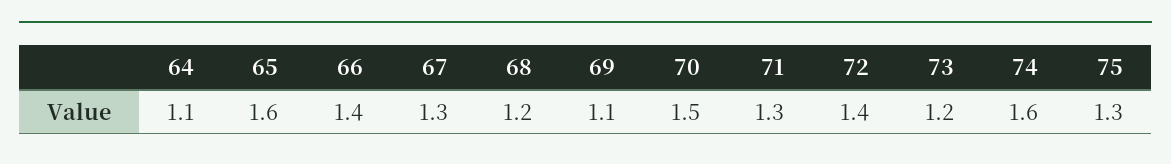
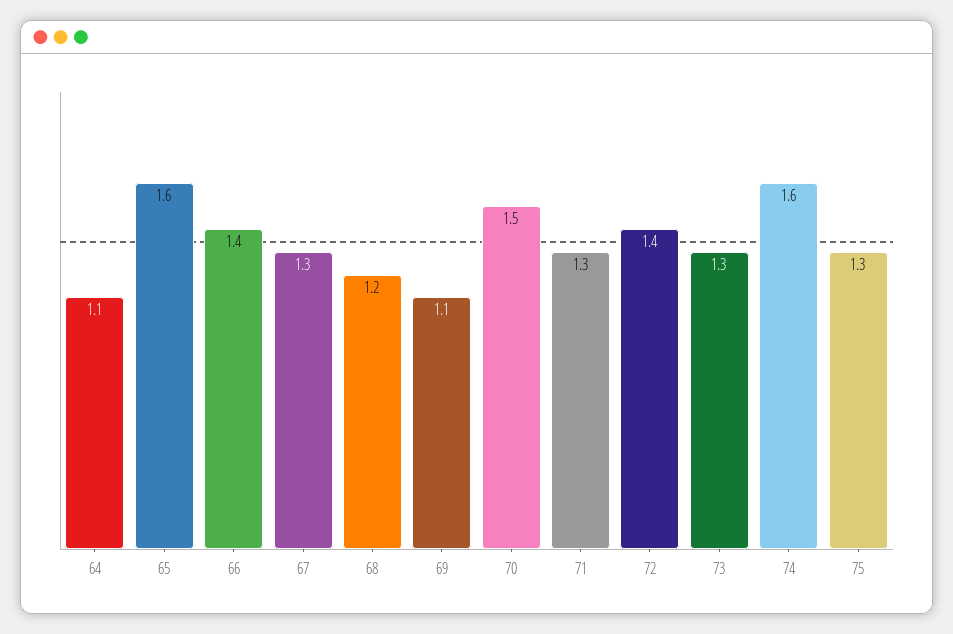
73: 1.2 -> 1.3

